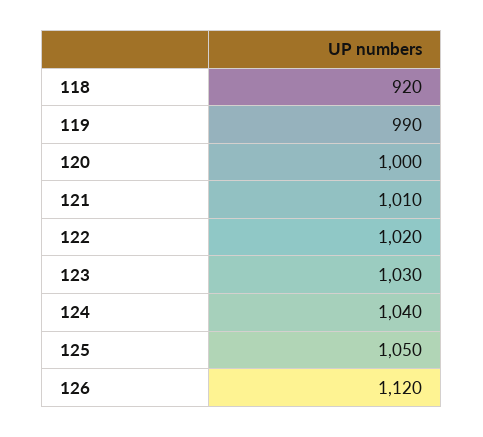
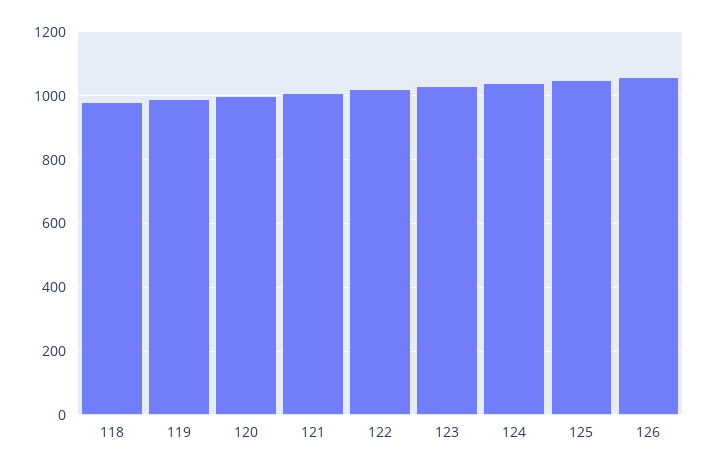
118: 920 -> 980
126: 1120 -> 1060

